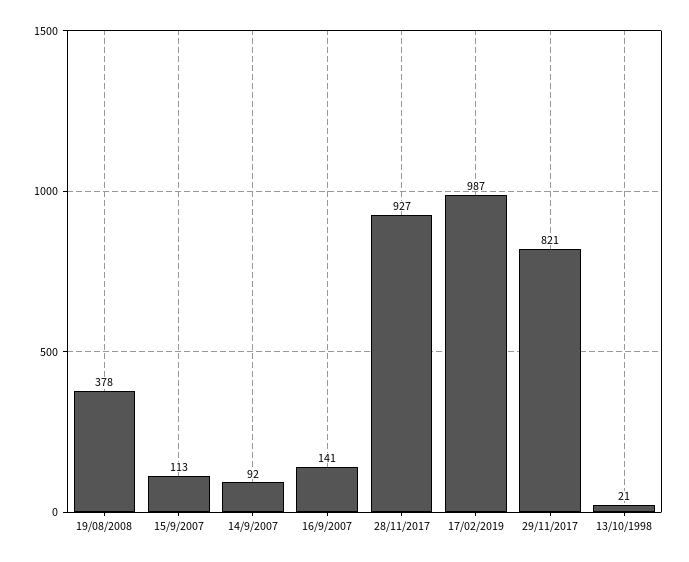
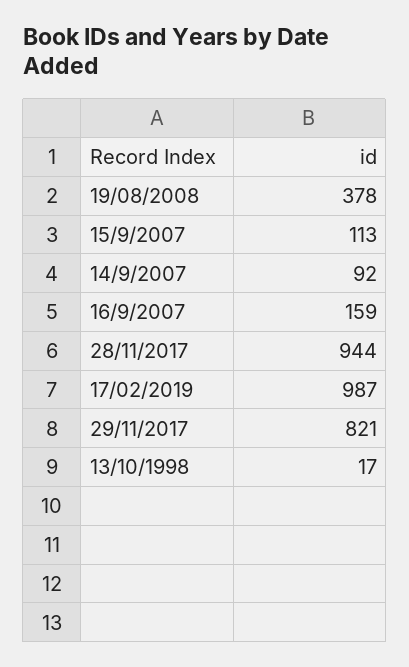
16/9/2007: 141 -> 159
28/11/2017: 927 -> 944
13/10/1998: 21 -> 17

